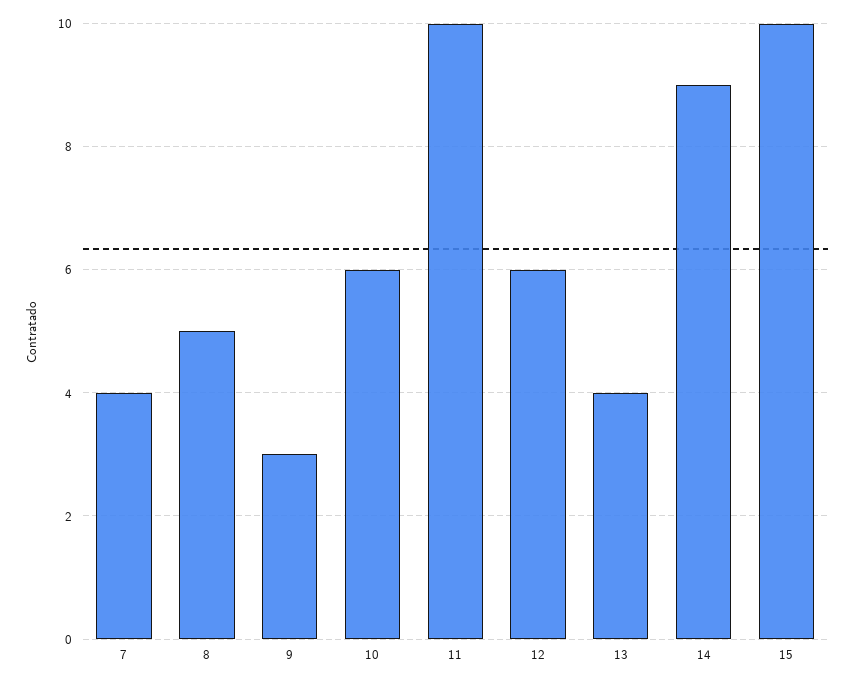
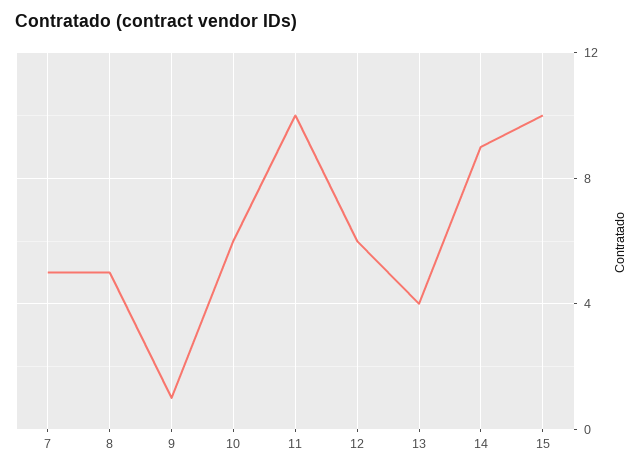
7: 4 -> 5
9: 3 -> 1

